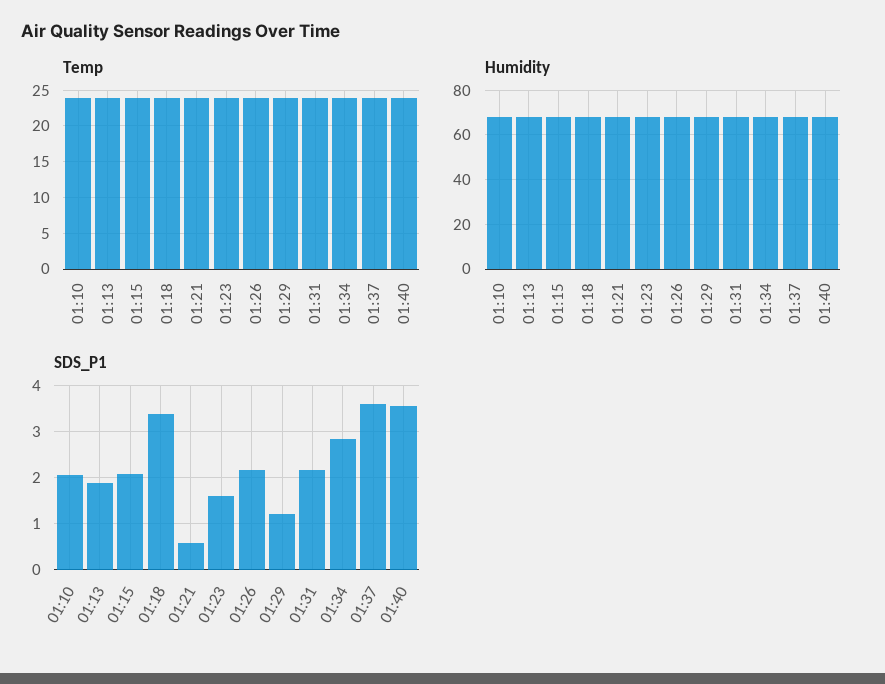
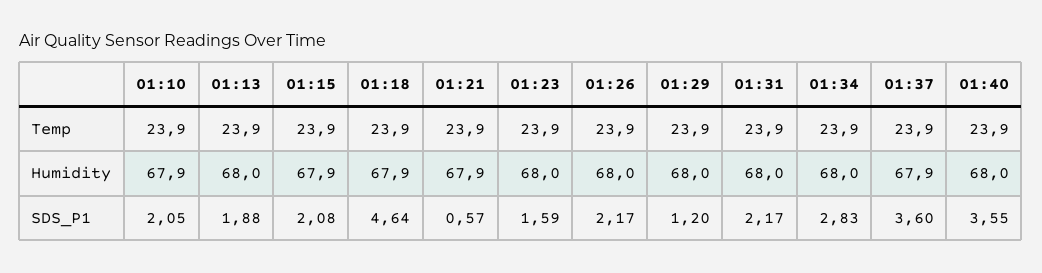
SDS_P1, 01:18: 3.4 -> 4.64

